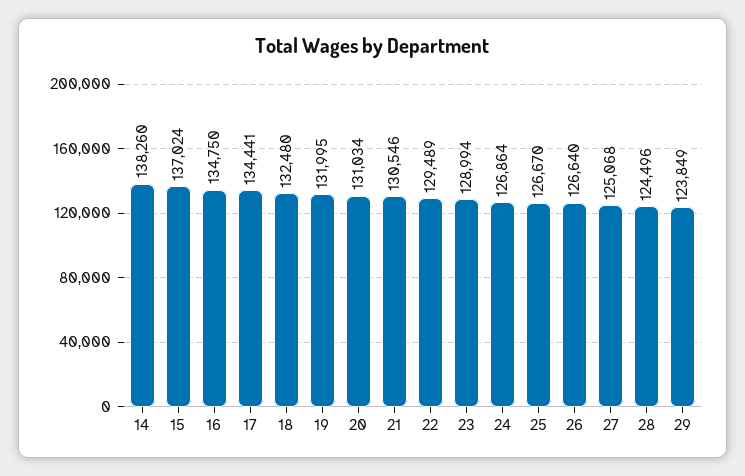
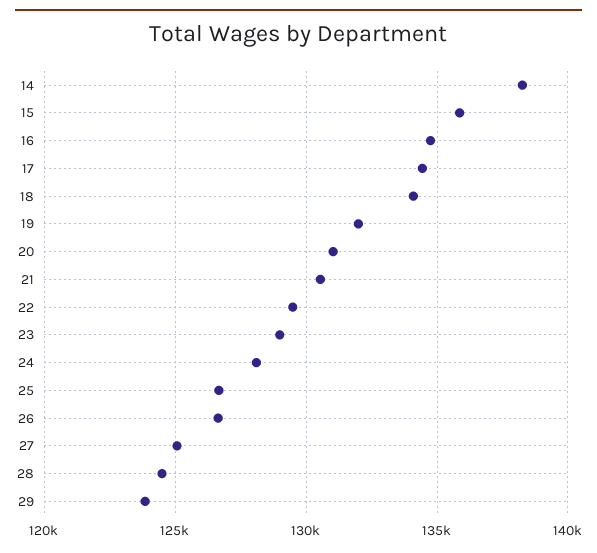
15: 137024 -> 136000
18: 132480 -> 134000
24: 126864 -> 128000

